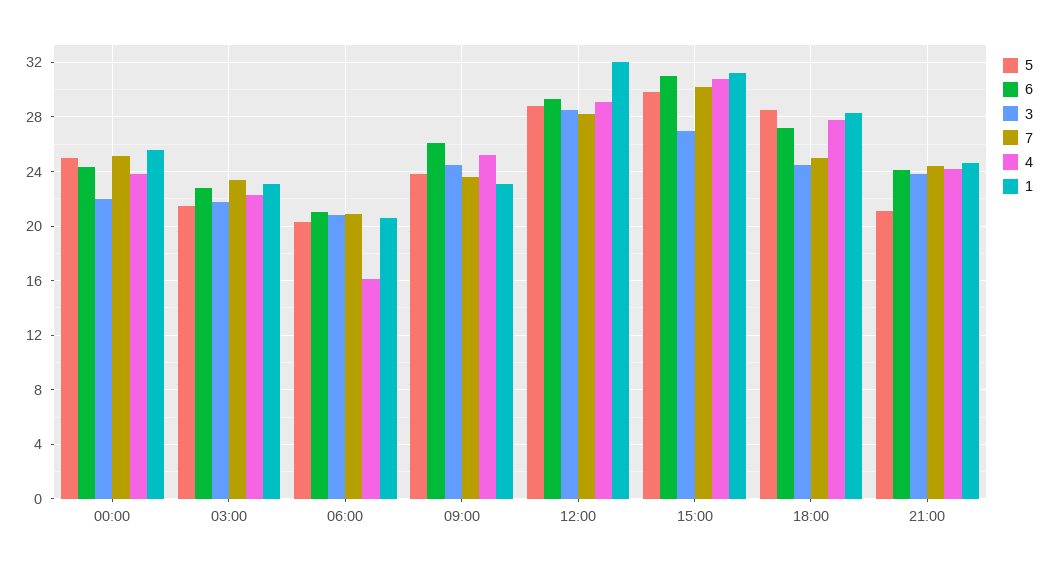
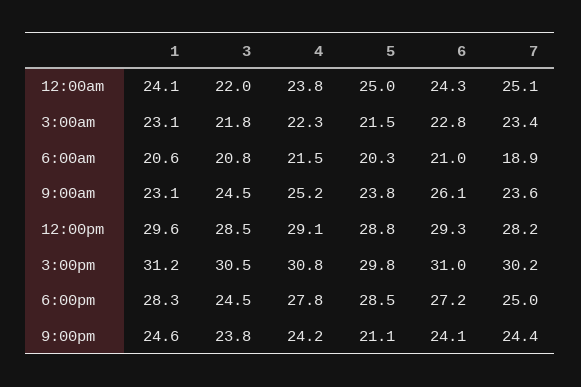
1, 00:00: 25.5 -> 24.1
7, 06:00: 21 -> 18.9
4, 06:00: 16 -> 21.5
1, 12:00: 32 -> 29.6
3, 15:00: 27 -> 30.5

